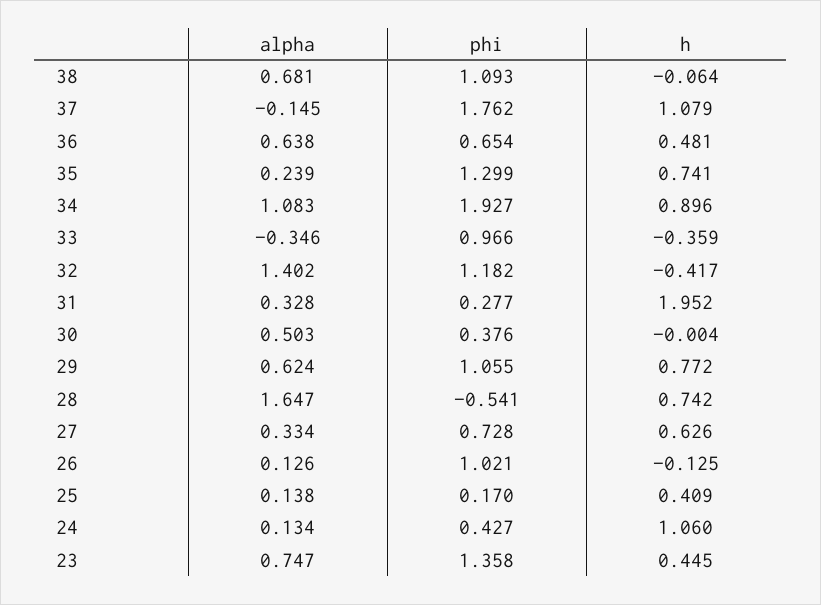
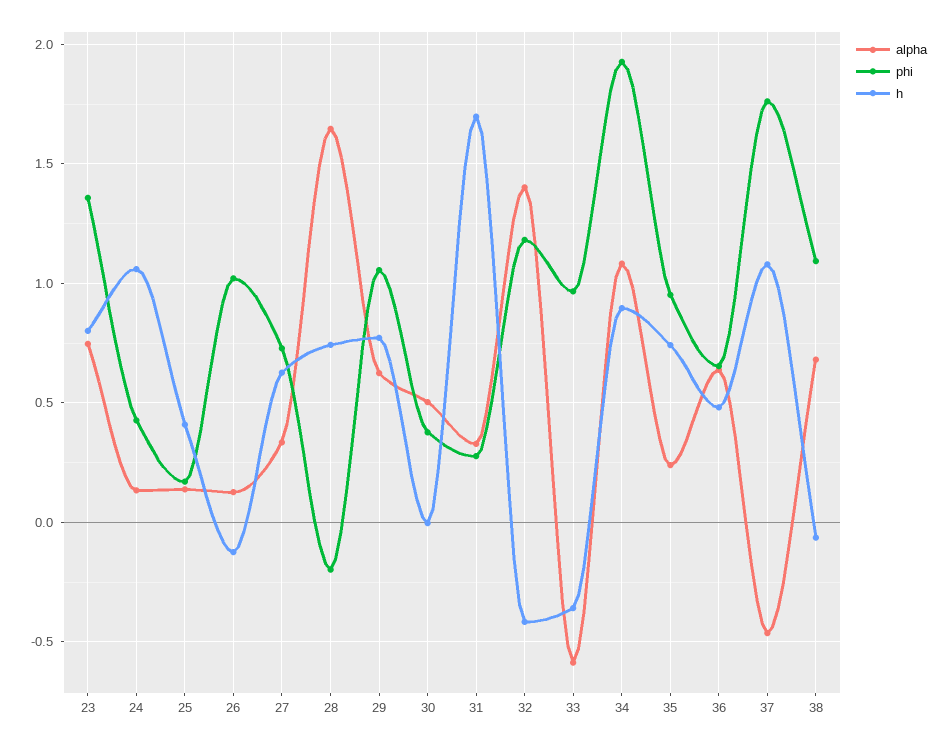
alpha, 37: -0.145 -> -0.45
phi, 35: 1.299 -> 0.95
alpha, 33: -0.346 -> -0.6
h, 31: 1.952 -> 1.7
phi, 28: -0.541 -> -0.2
h, 23: 0.445 -> 0.8

